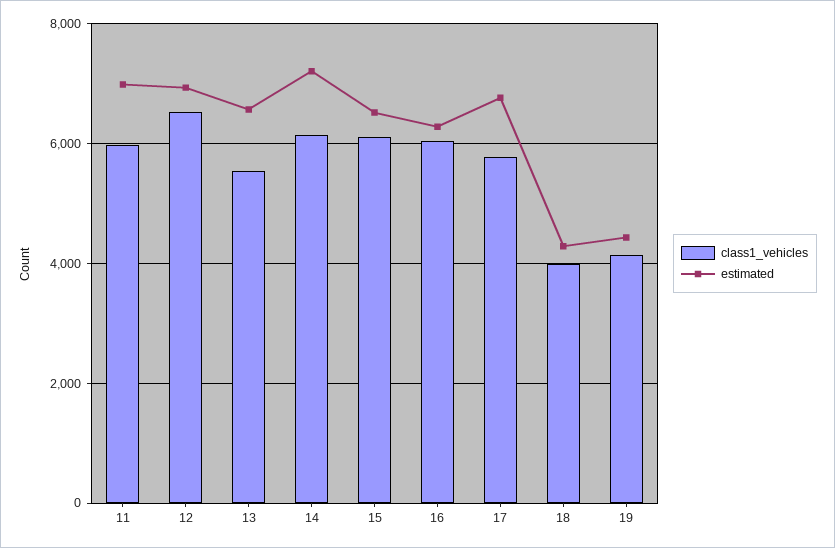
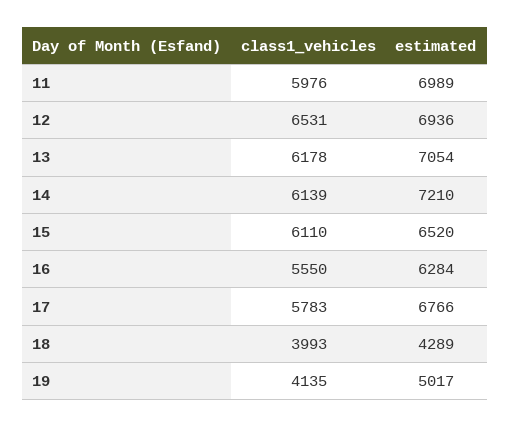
class1_vehicles, 13: 5600 -> 6178
estimated, 13: 6600 -> 7054
class1_vehicles, 16: 6000 -> 5550
estimated, 19: 4400 -> 5017

